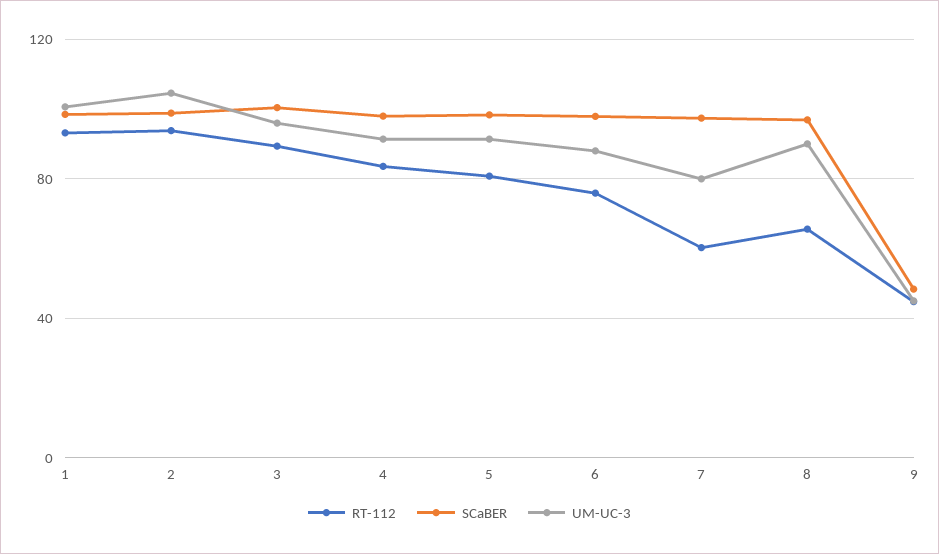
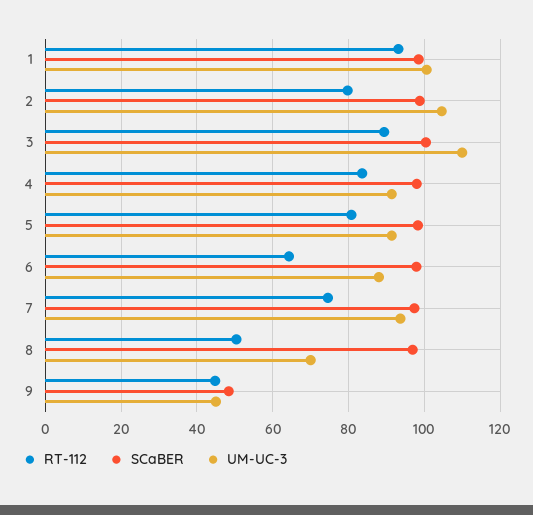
RT-112, 2: 95 -> 80
UM-UC-3, 3: 95 -> 110
RT-112, 6: 75 -> 64
RT-112, 7: 60 -> 74
UM-UC-3, 7: 80 -> 94
RT-112, 8: 65 -> 50
UM-UC-3, 8: 90 -> 70

